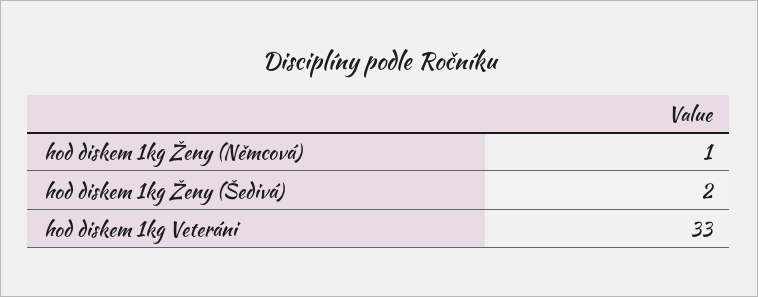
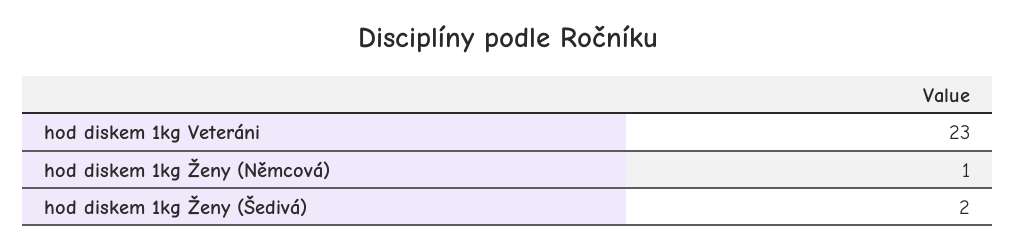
hod diskem 1kg Veteráni: 33 -> 23

